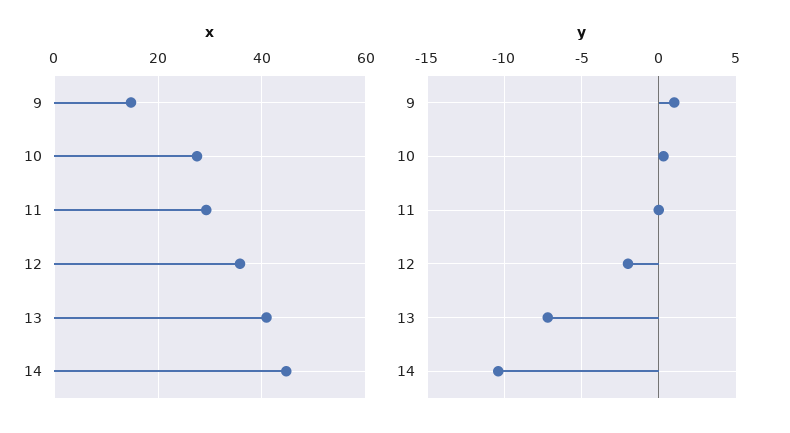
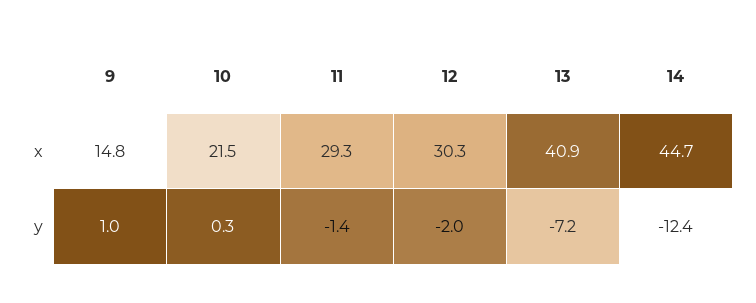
x, 10: 28 -> 21.5
x, 12: 36 -> 30.3
y, 11: 0 -> -1.4
y, 14: -10.5 -> -12.4

